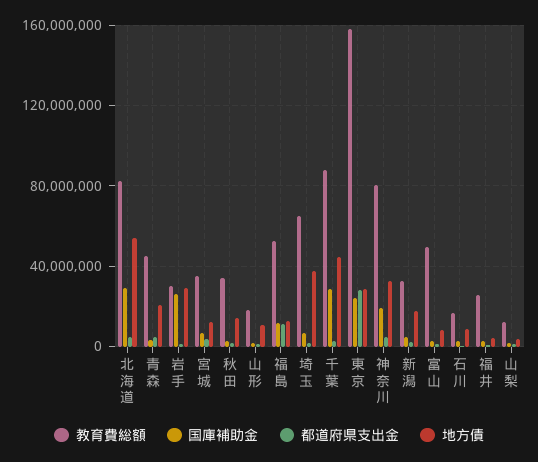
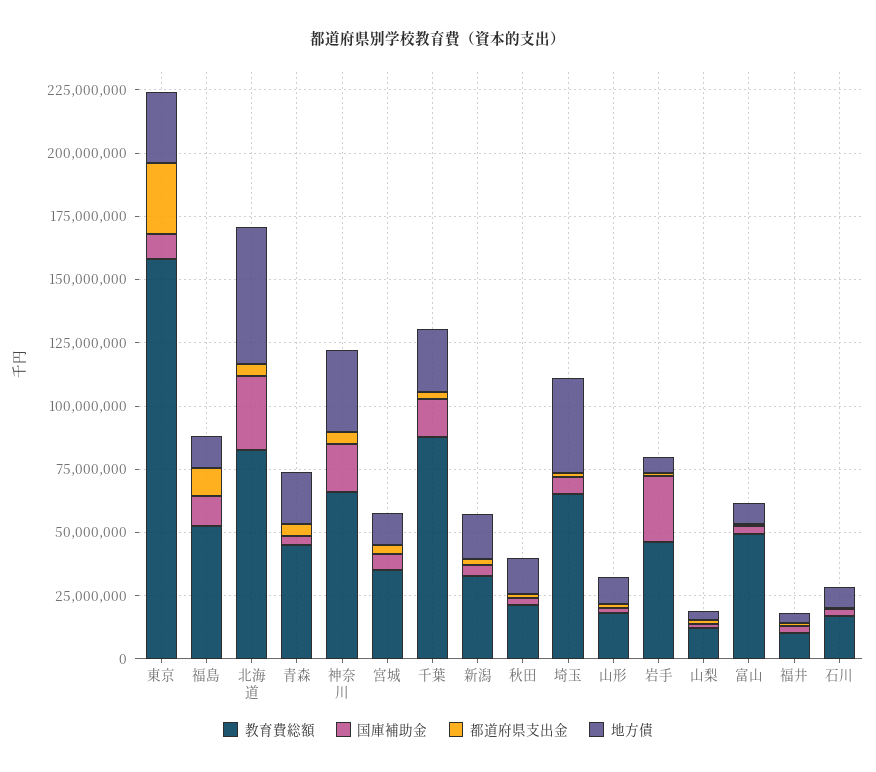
教育費総額, 岩手: 30000000 -> 45000000
地方債, 岩手: 30000000 -> 5000000
教育費総額, 秋田: 35000000 -> 20000000
国庫補助金, 千葉: 30000000 -> 15000000
地方債, 千葉: 45000000 -> 25000000
国庫補助金, 東京: 25000000 -> 10000000
教育費総額, 神奈川: 80000000 -> 65000000
教育費総額, 福井: 25000000 -> 10000000

